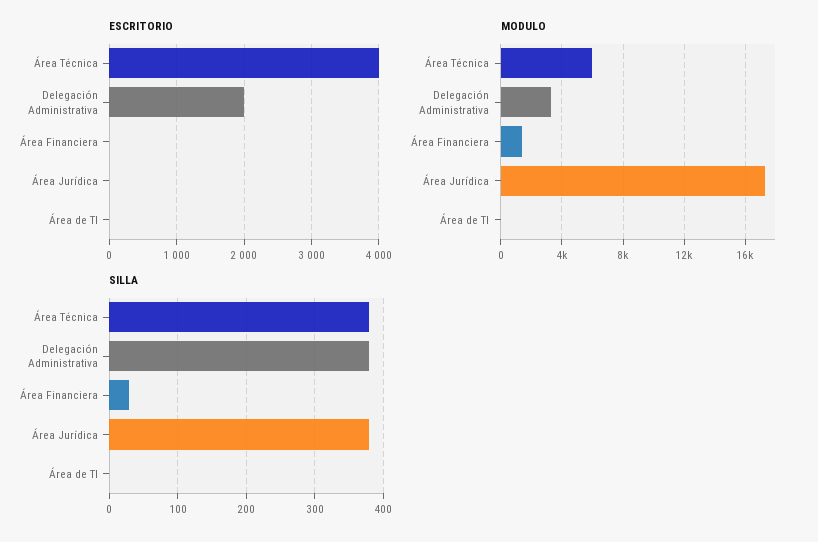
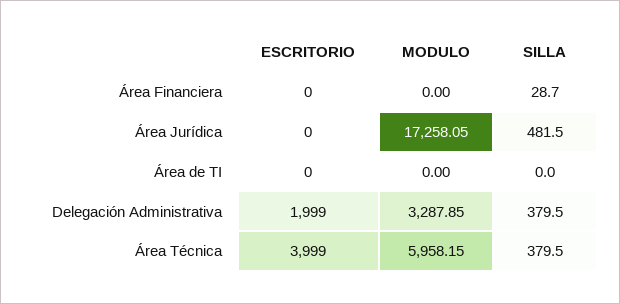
MODULO, Área Financiera: 1500 -> 0
SILLA, Área Jurídica: 380 -> 481.5

